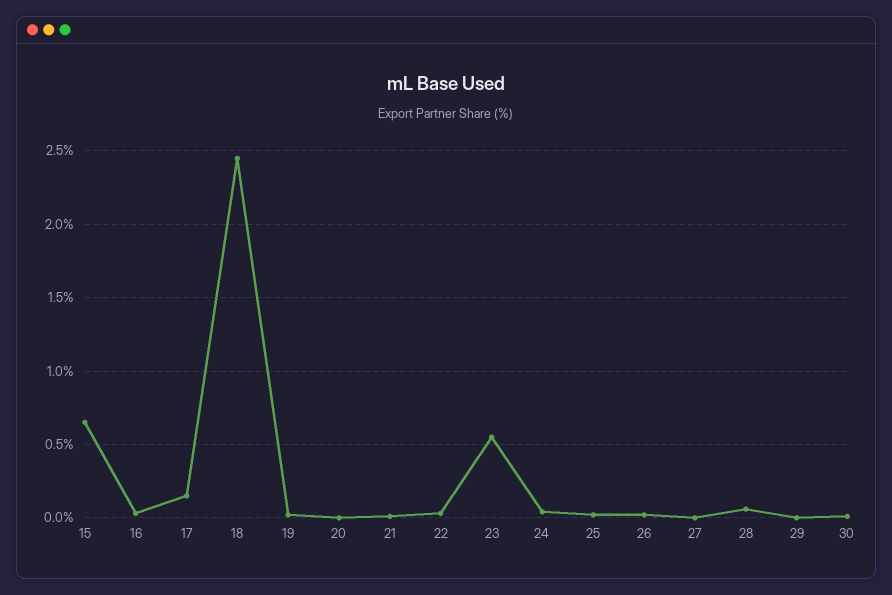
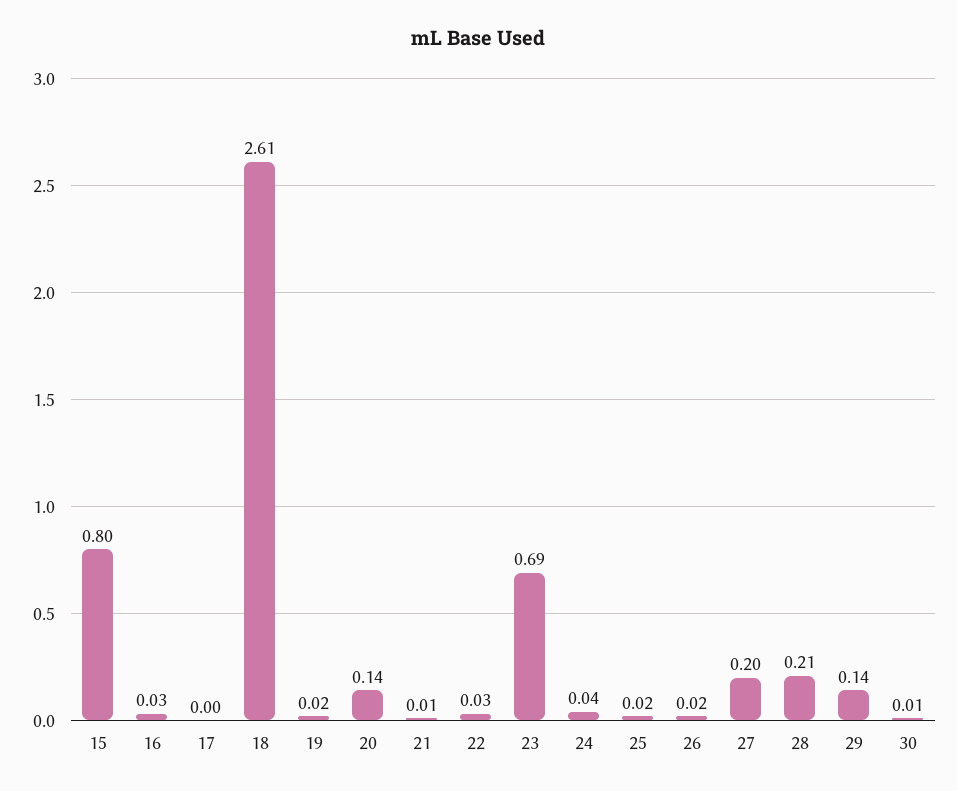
15: 0.65 -> 0.8
17: 0.15 -> 0
18: 2.45 -> 2.61
20: 0 -> 0.14
23: 0.55 -> 0.69
27: 0 -> 0.2
28: 0.05 -> 0.21
29: 0 -> 0.14

